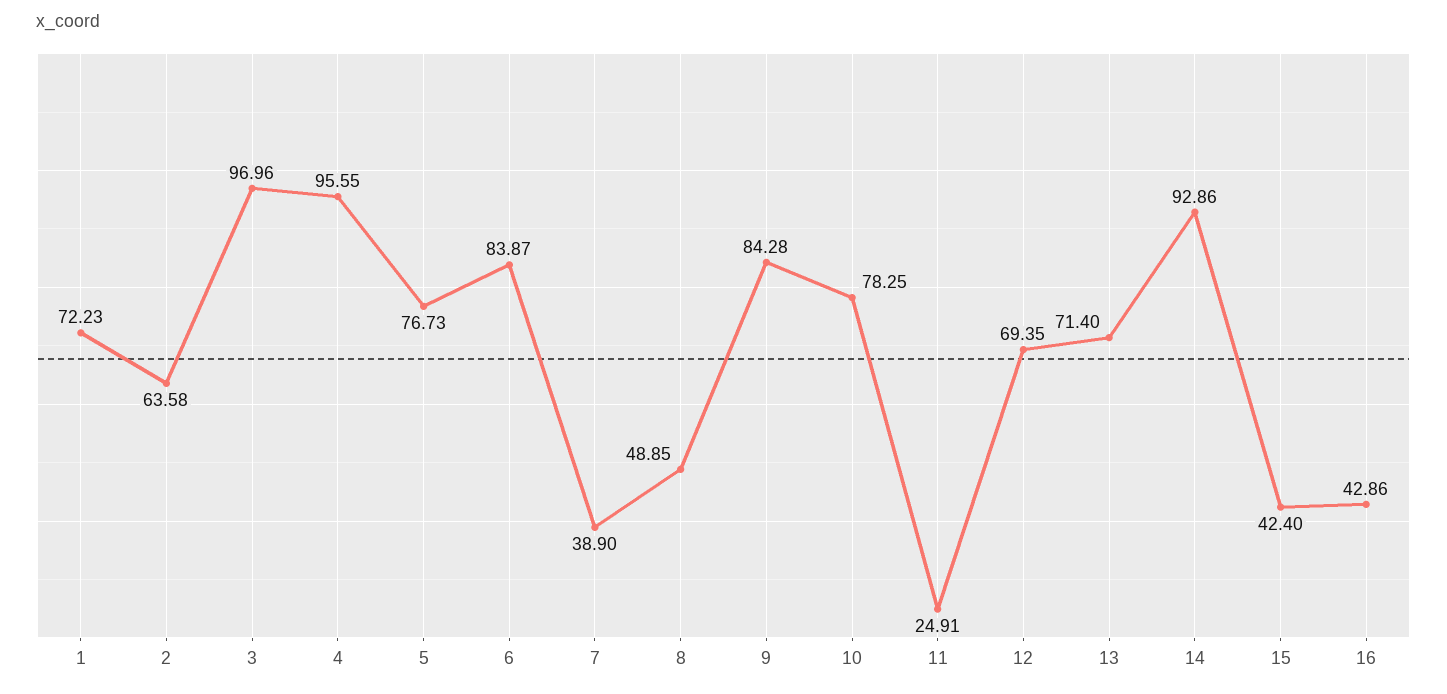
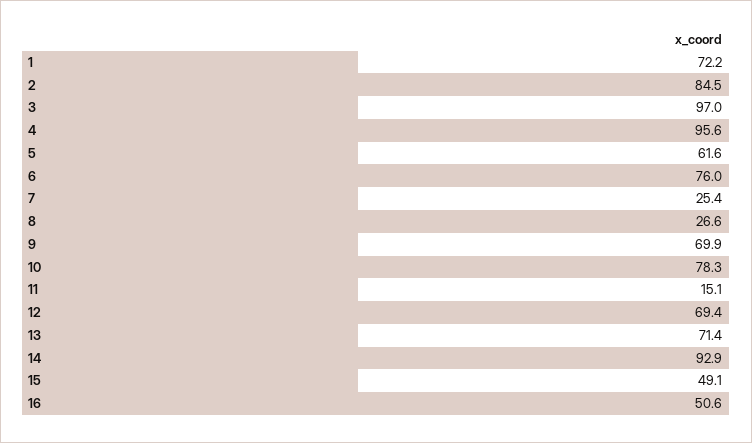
2: 63.58 -> 84.5
5: 76.73 -> 61.6
6: 83.87 -> 76
7: 38.9 -> 25.4
8: 48.85 -> 26.6
9: 84.28 -> 69.9
11: 24.91 -> 15.1
15: 42.4 -> 49.1
16: 42.86 -> 50.6

